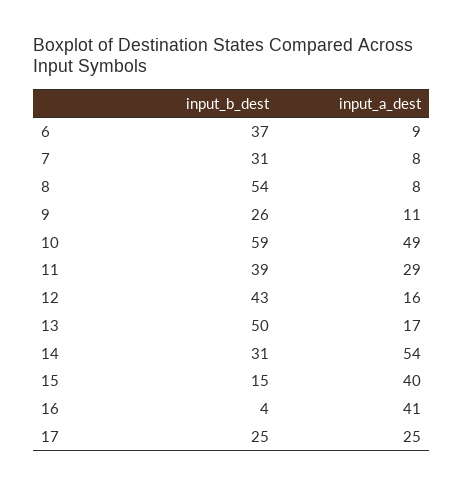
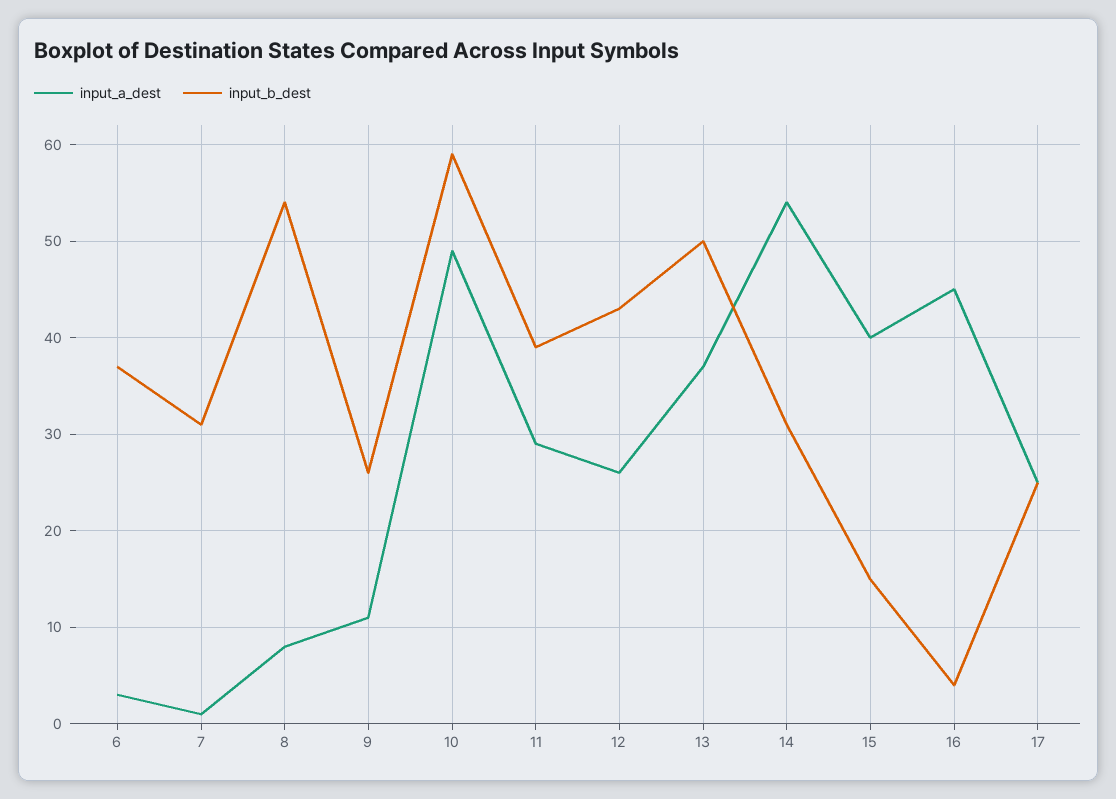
input_a_dest, 6: 9 -> 3
input_a_dest, 7: 8 -> 1
input_a_dest, 12: 16 -> 26
input_a_dest, 13: 17 -> 37
input_a_dest, 16: 41 -> 45

